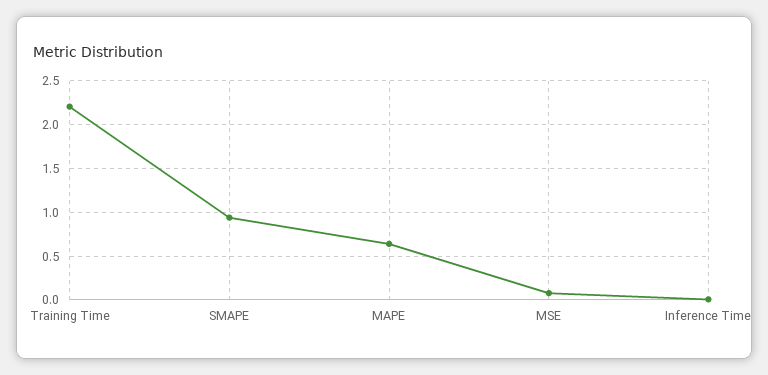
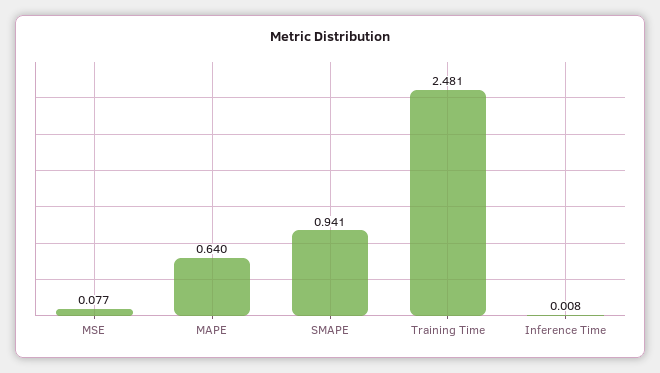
Training Time: 2.2 -> 2.481

